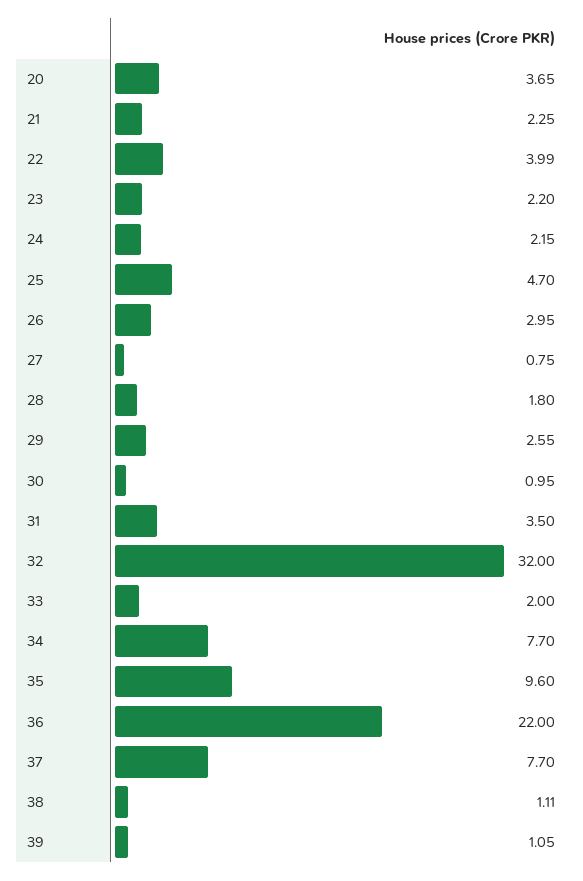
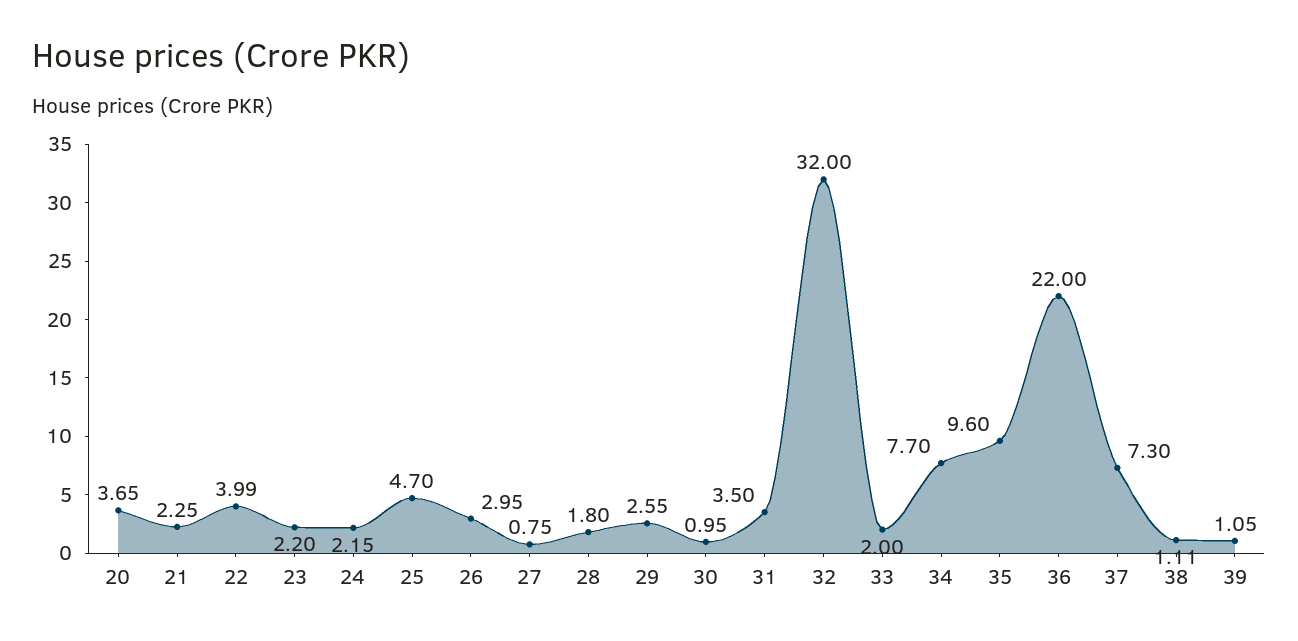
37: 7.7 -> 7.3

